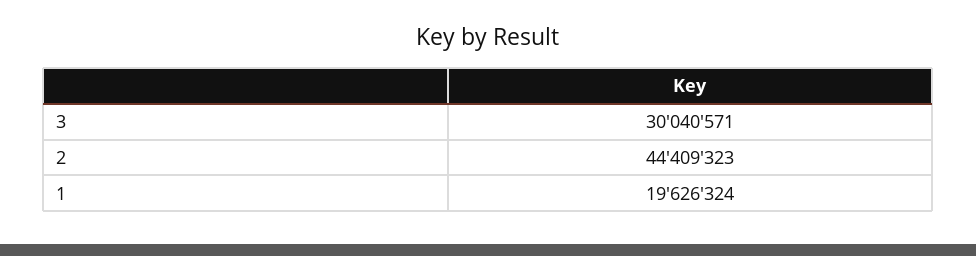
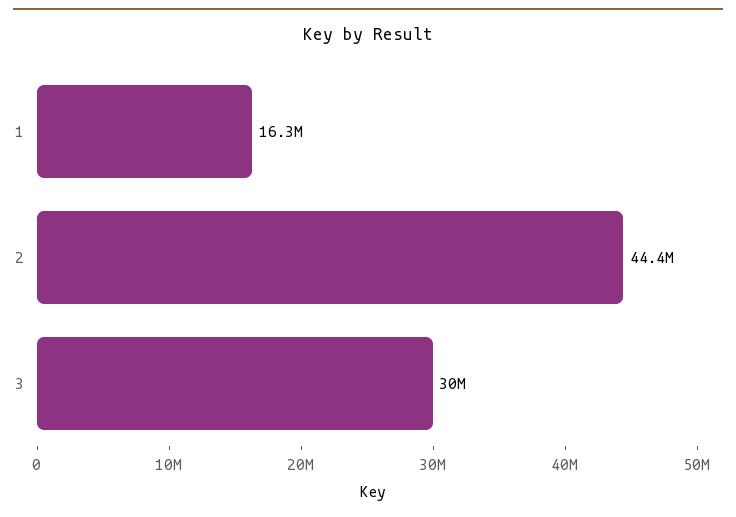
1: 19626324 -> 16300000

